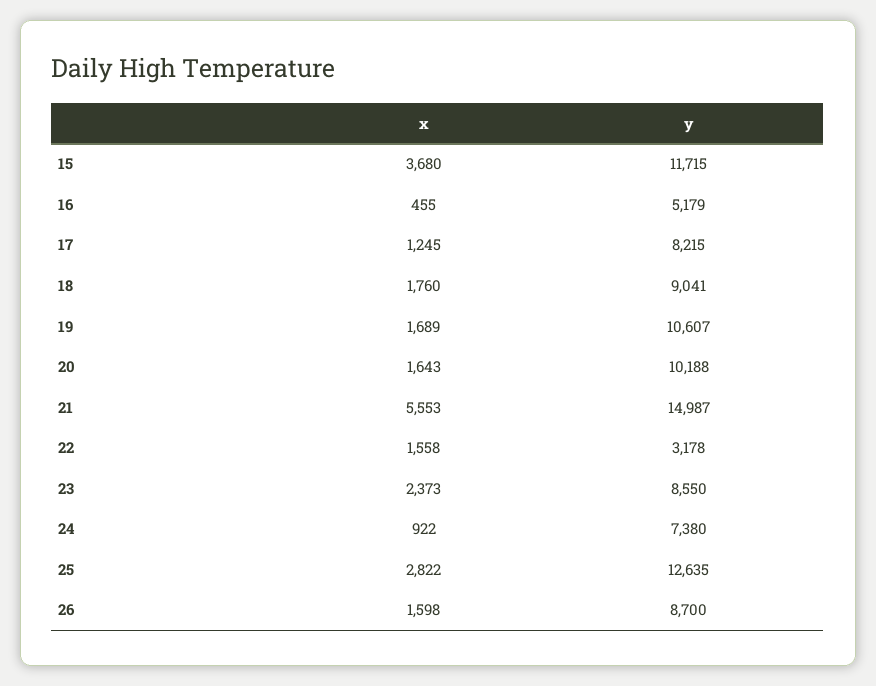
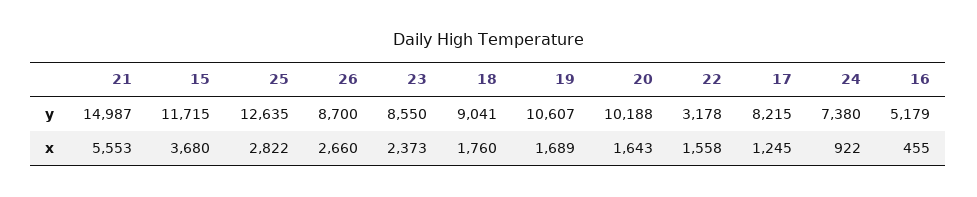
x, 26: 1598 -> 2660

